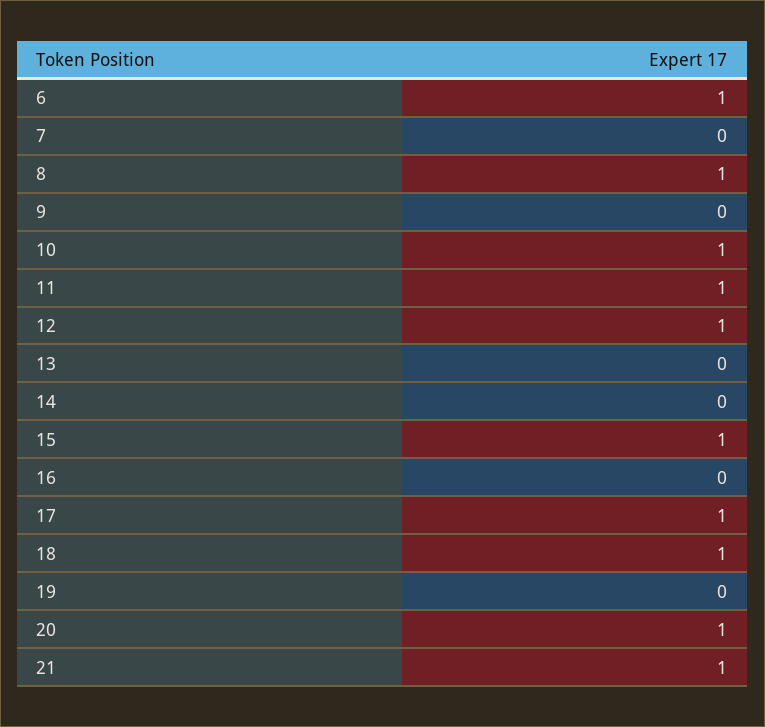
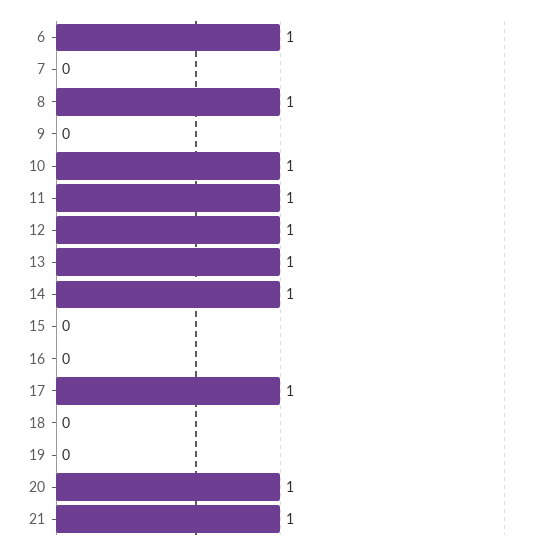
13: 0 -> 1
14: 0 -> 1
15: 1 -> 0
18: 1 -> 0

